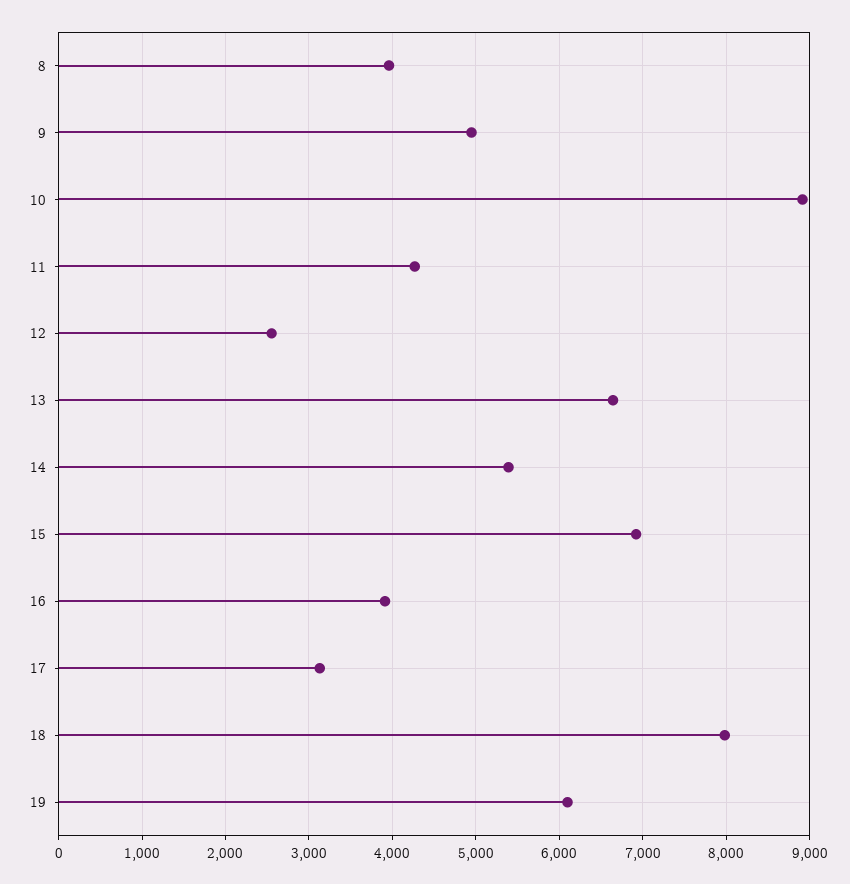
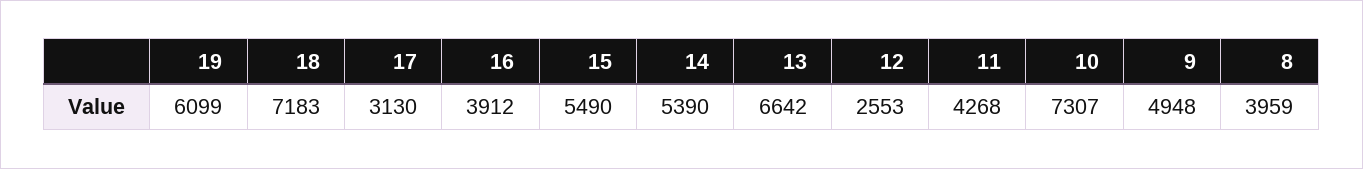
10: 8900 -> 7307
15: 6900 -> 5490
18: 8000 -> 7183

